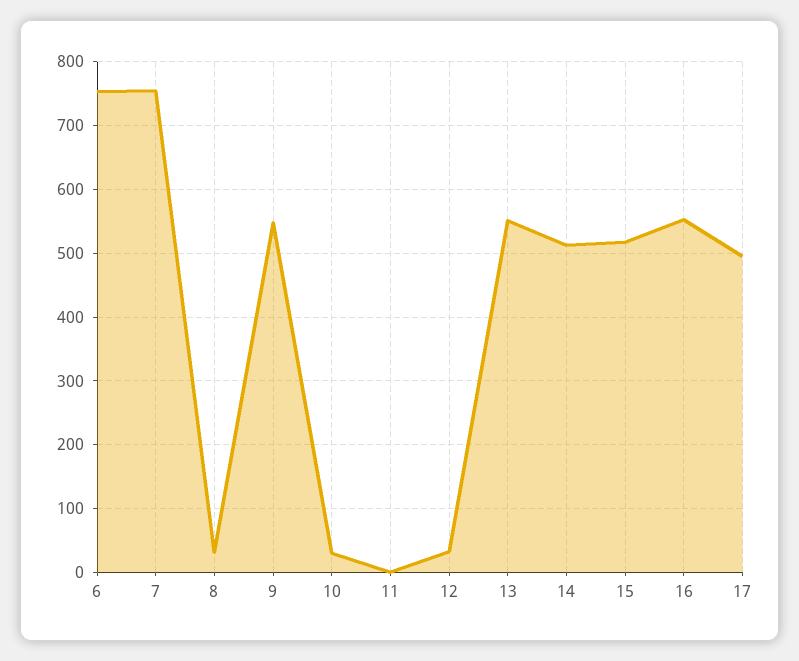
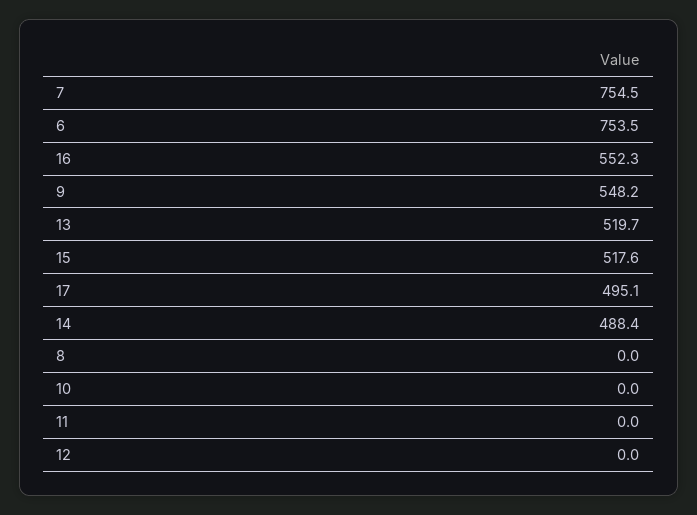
8: 30 -> 0
10: 30 -> 0
12: 30 -> 0
13: 550 -> 519.7
14: 510 -> 488.4

